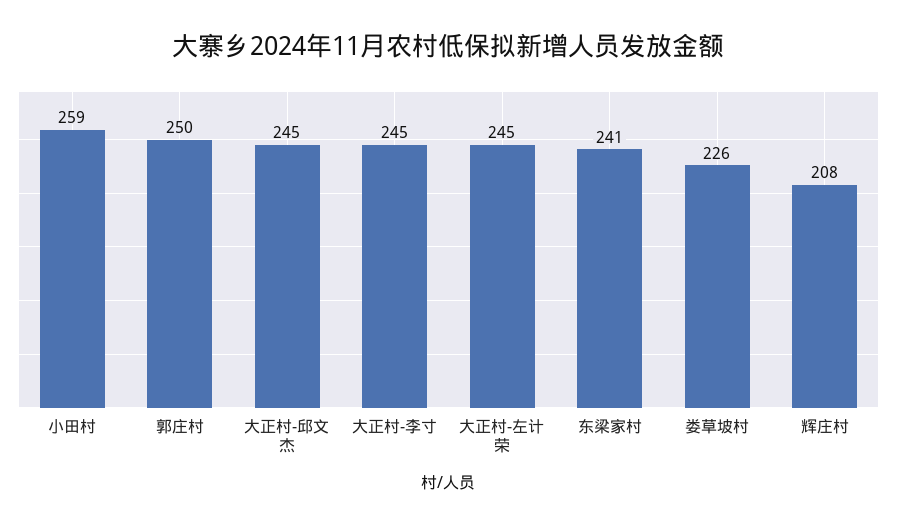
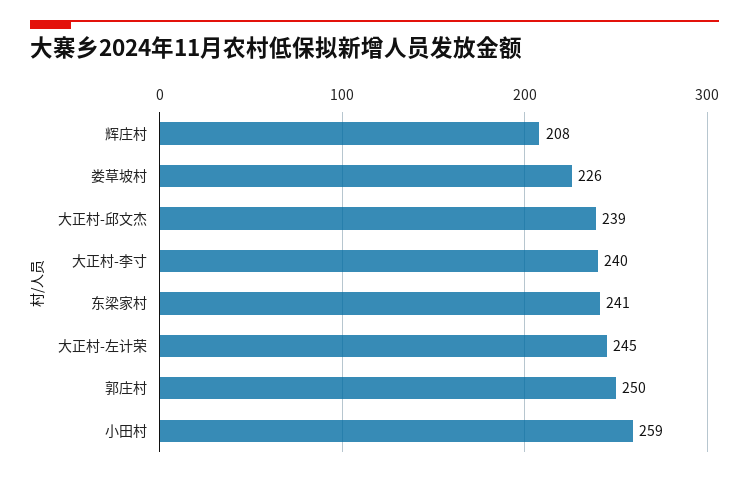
大正村-邱文杰: 245 -> 239
大正村-李寸: 245 -> 240

